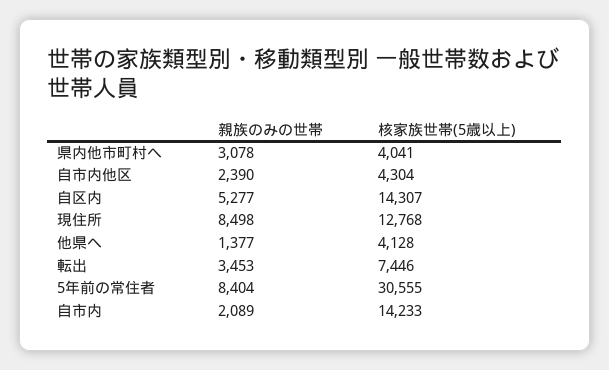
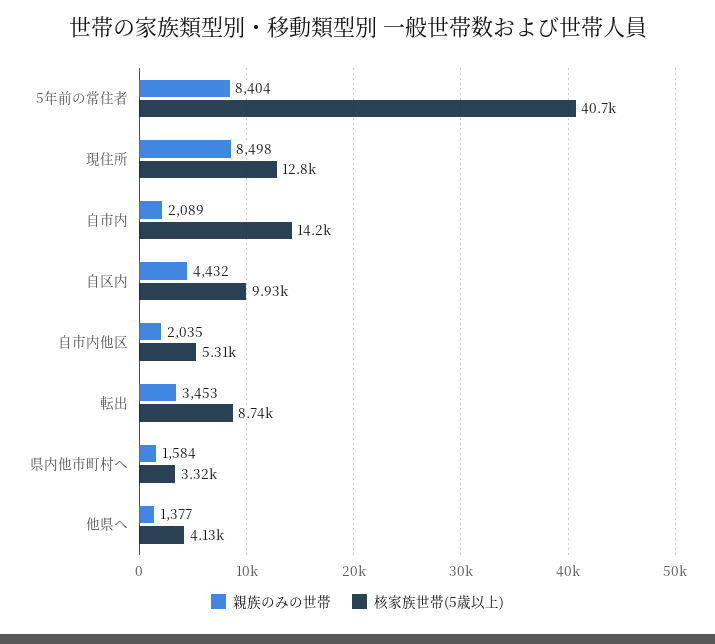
親族のみの世帯, 県内他市町村へ: 3078 -> 1584
核家族世帯(5歳以上), 県内他市町村へ: 4041 -> 3320
親族のみの世帯, 自市内他区: 2390 -> 2035
核家族世帯(5歳以上), 自市内他区: 4304 -> 5310
親族のみの世帯, 自区内: 5277 -> 4432
核家族世帯(5歳以上), 自区内: 14307 -> 9930
核家族世帯(5歳以上), 転出: 7446 -> 8740
核家族世帯(5歳以上), 5年前の常住者: 30555 -> 40700

